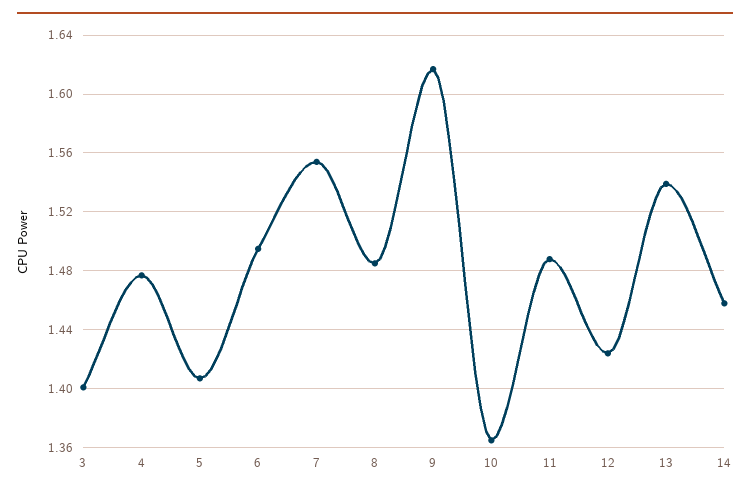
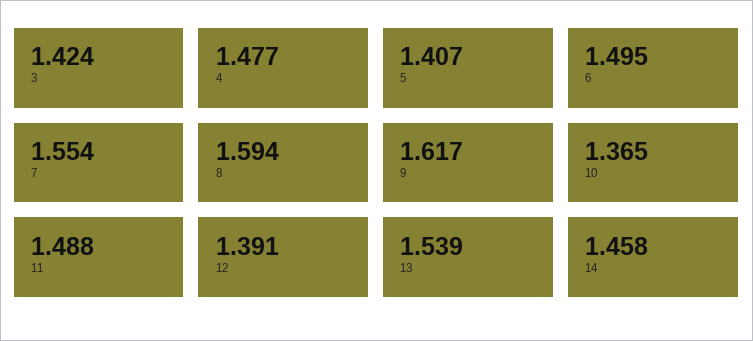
3: 1.4 -> 1.424
8: 1.485 -> 1.594
12: 1.425 -> 1.391

